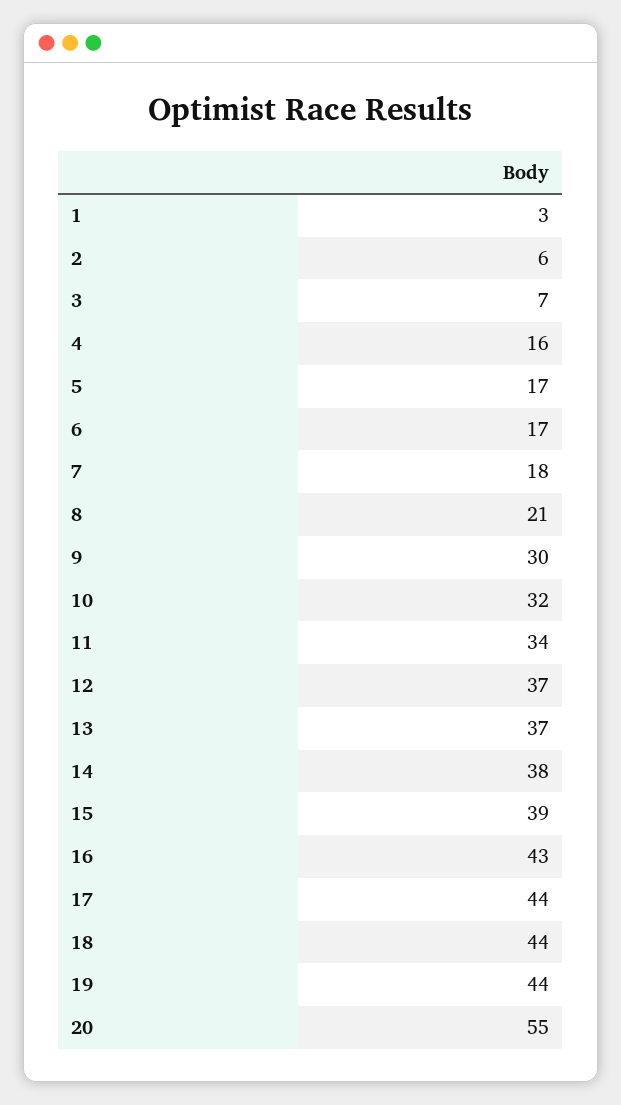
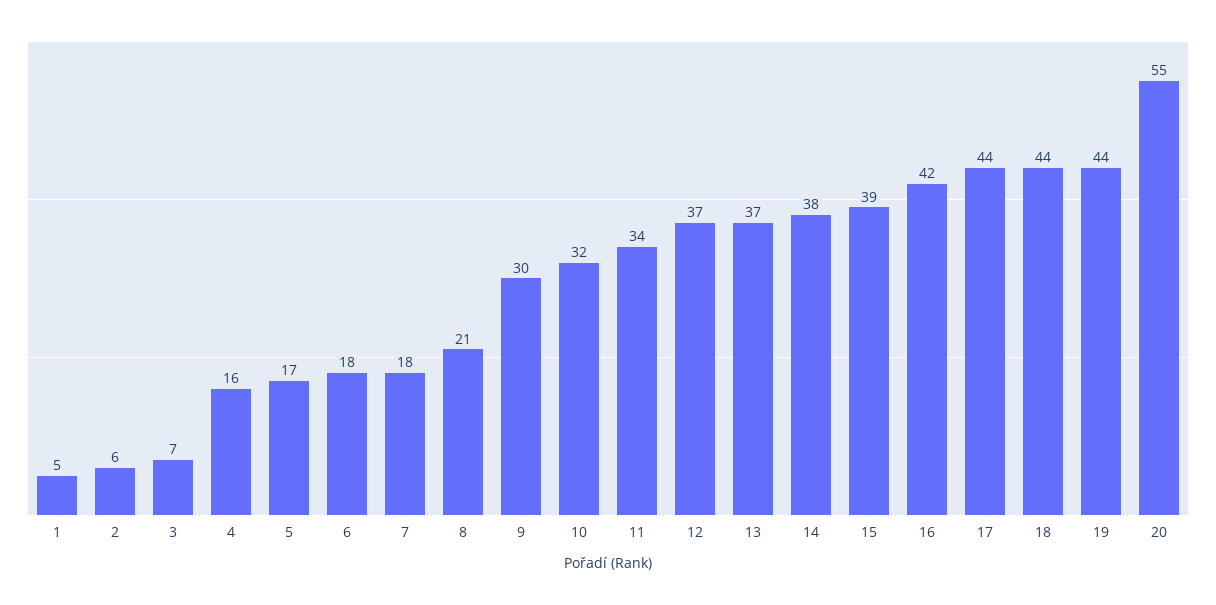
1: 3 -> 5
6: 17 -> 18
16: 43 -> 42

